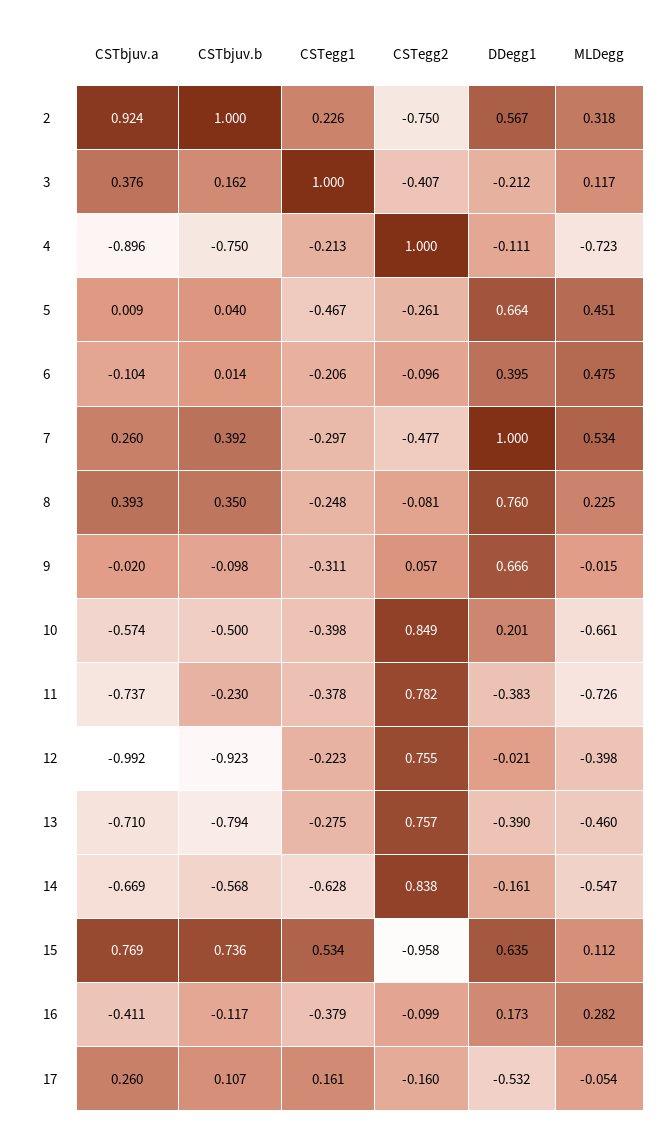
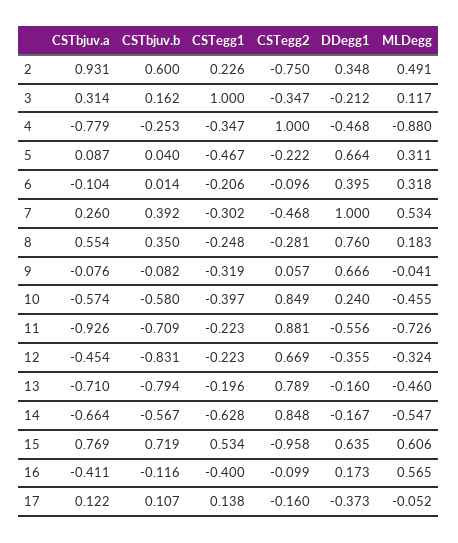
CSTbjuv.a, 2: 0.924 -> 0.931
CSTbjuv.b, 2: 1 -> 0.6
DDegg1, 2: 0.567 -> 0.348
MLDegg, 2: 0.318 -> 0.491
CSTbjuv.a, 3: 0.376 -> 0.314
CSTegg2, 3: -0.407 -> -0.347
CSTbjuv.a, 4: -0.896 -> -0.779
CSTbjuv.b, 4: -0.75 -> -0.253
CSTegg1, 4: -0.213 -> -0.347
DDegg1, 4: -0.111 -> -0.468
MLDegg, 4: -0.723 -> -0.88
CSTbjuv.a, 5: 0.009 -> 0.087
CSTegg2, 5: -0.261 -> -0.222
MLDegg, 5: 0.451 -> 0.311
MLDegg, 6: 0.475 -> 0.318
CSTegg1, 7: -0.297 -> -0.302
CSTegg2, 7: -0.477 -> -0.468
CSTbjuv.a, 8: 0.393 -> 0.554
CSTegg2, 8: -0.081 -> -0.281
MLDegg, 8: 0.225 -> 0.183
CSTbjuv.a, 9: -0.02 -> -0.076
CSTbjuv.b, 9: -0.098 -> -0.082
CSTegg1, 9: -0.311 -> -0.319
MLDegg, 9: -0.015 -> -0.041
CSTbjuv.b, 10: -0.5 -> -0.58
CSTegg1, 10: -0.398 -> -0.397
DDegg1, 10: 0.201 -> 0.24
MLDegg, 10: -0.661 -> -0.455
CSTbjuv.a, 11: -0.737 -> -0.926
CSTbjuv.b, 11: -0.23 -> -0.709
CSTegg1, 11: -0.378 -> -0.223
CSTegg2, 11: 0.782 -> 0.881
DDegg1, 11: -0.383 -> -0.556
CSTbjuv.a, 12: -0.992 -> -0.454
CSTbjuv.b, 12: -0.923 -> -0.831
CSTegg2, 12: 0.755 -> 0.669
DDegg1, 12: -0.021 -> -0.355
MLDegg, 12: -0.398 -> -0.324
CSTegg1, 13: -0.275 -> -0.196
CSTegg2, 13: 0.757 -> 0.789
DDegg1, 13: -0.39 -> -0.16
CSTbjuv.a, 14: -0.669 -> -0.664
CSTbjuv.b, 14: -0.568 -> -0.567
CSTegg2, 14: 0.838 -> 0.848
DDegg1, 14: -0.161 -> -0.167
CSTbjuv.b, 15: 0.736 -> 0.719
MLDegg, 15: 0.112 -> 0.606
CSTbjuv.b, 16: -0.117 -> -0.116
CSTegg1, 16: -0.379 -> -0.4
MLDegg, 16: 0.282 -> 0.565
CSTbjuv.a, 17: 0.26 -> 0.122
CSTegg1, 17: 0.161 -> 0.138
DDegg1, 17: -0.532 -> -0.373
MLDegg, 17: -0.054 -> -0.052

